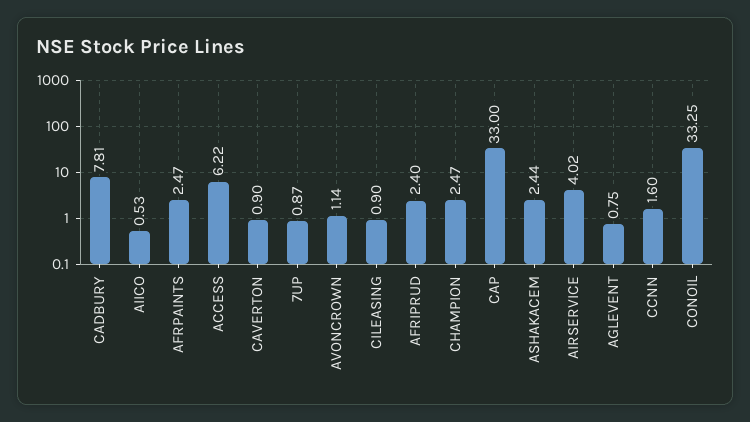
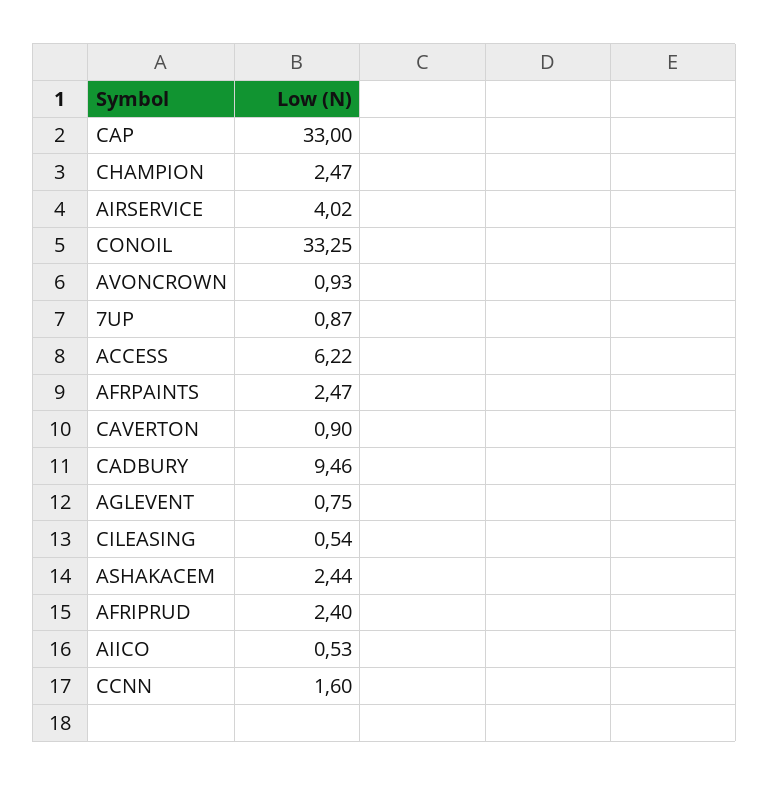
CADBURY: 7.81 -> 9.46
AVONCROWN: 1.14 -> 0.93
CILEASING: 0.9 -> 0.54

